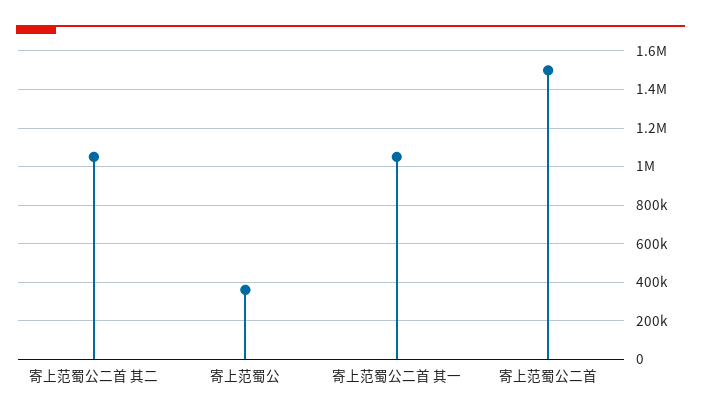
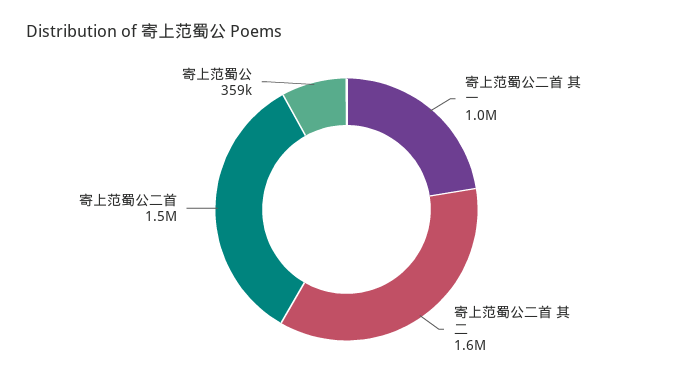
寄上范蜀公二首 其二: 1050000 -> 1600000

